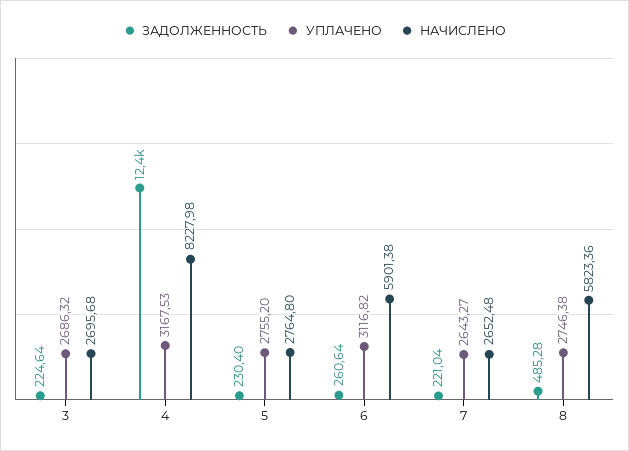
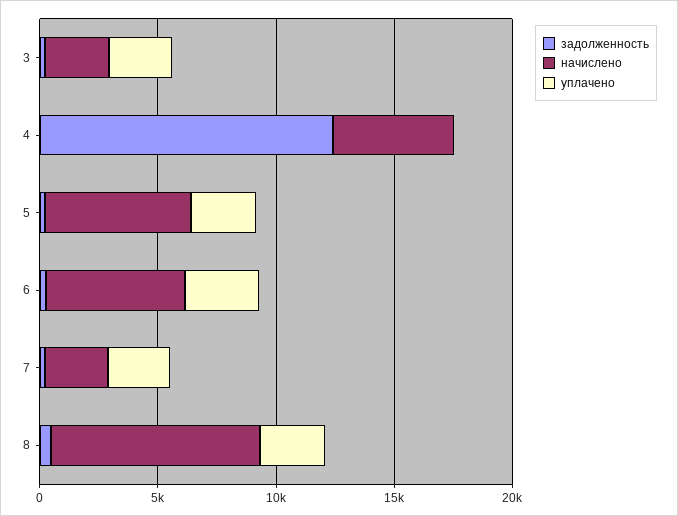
УПЛАЧЕНО, 4: 3167.53 -> 0
НАЧИСЛЕНО, 4: 8227.98 -> 5000
НАЧИСЛЕНО, 5: 2764.8 -> 6000
НАЧИСЛЕНО, 8: 5823.36 -> 9000

